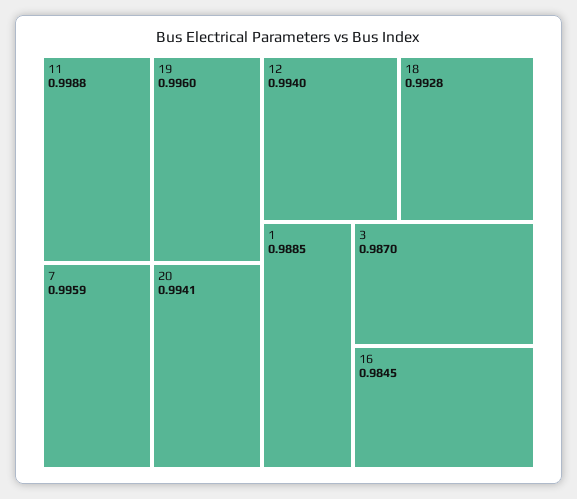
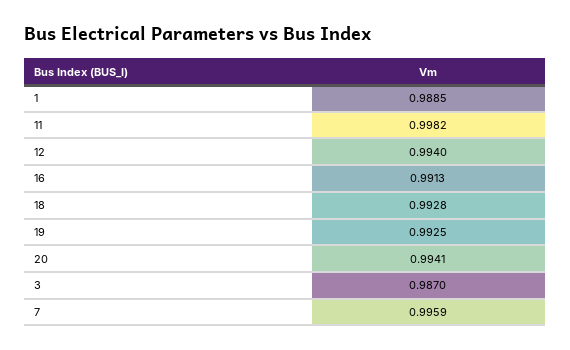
11: 0.9988 -> 0.9982
19: 0.996 -> 0.9925
16: 0.9845 -> 0.9913

